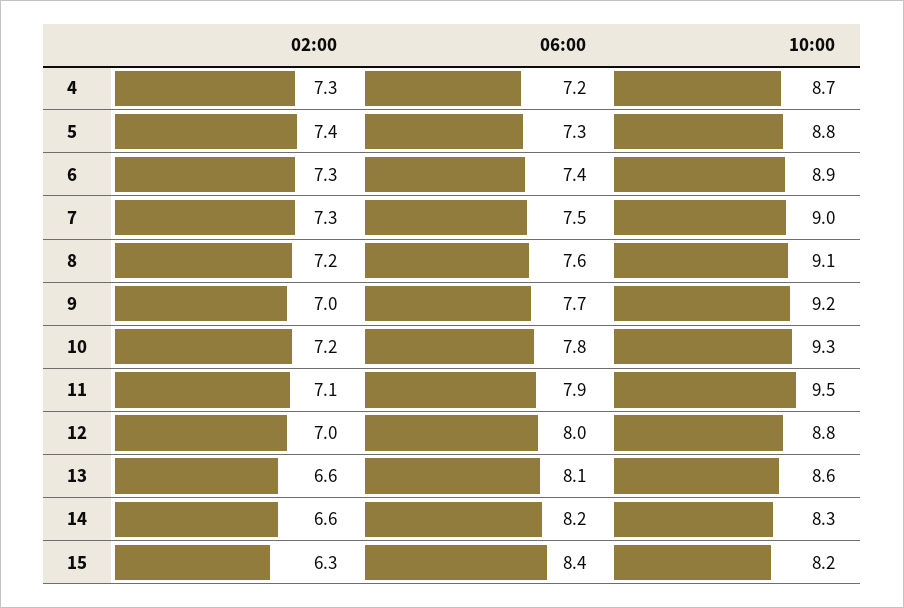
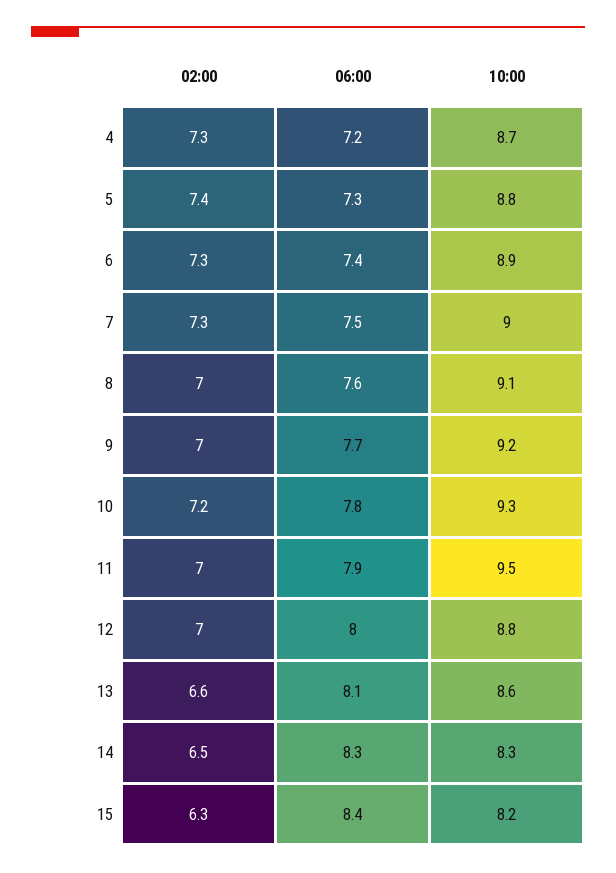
02:00, 8: 7.2 -> 7
02:00, 11: 7.1 -> 7
02:00, 14: 6.6 -> 6.5
06:00, 14: 8.2 -> 8.3

